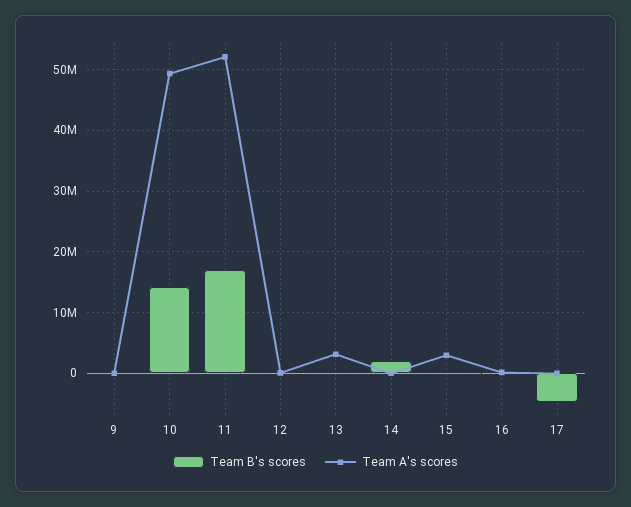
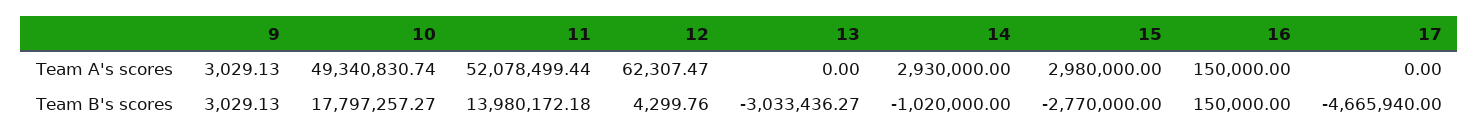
Team B's scores, 10: 14000000 -> 17797257.27
Team B's scores, 11: 17000000 -> 13980172.18
Team B's scores, 13: 0 -> -3033436.27
Team A's scores, 13: 3000000 -> 0
Team B's scores, 14: 2000000 -> -1020000
Team A's scores, 14: 0 -> 2930000
Team B's scores, 15: 0 -> -2770000

